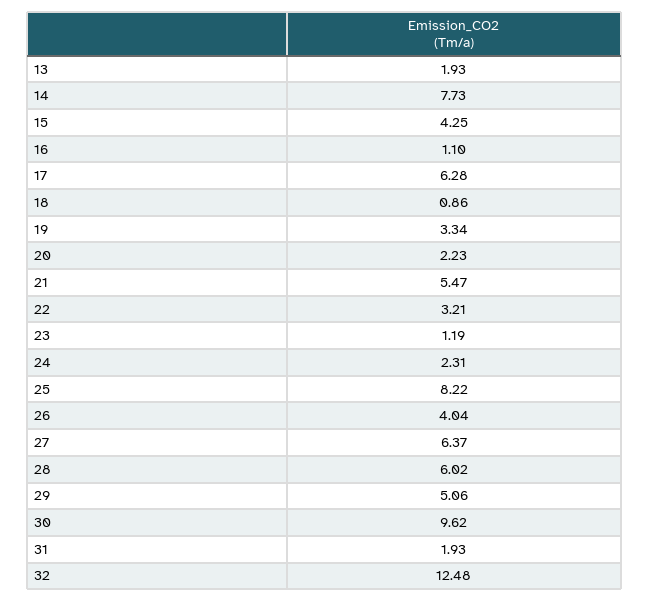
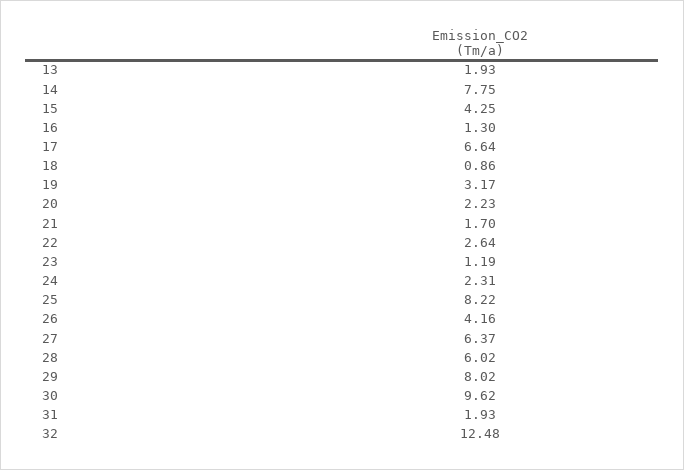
14: 7.73 -> 7.75
16: 1.1 -> 1.3
17: 6.28 -> 6.64
19: 3.34 -> 3.17
21: 5.47 -> 1.7
22: 3.21 -> 2.64
26: 4.04 -> 4.16
29: 5.06 -> 8.02

